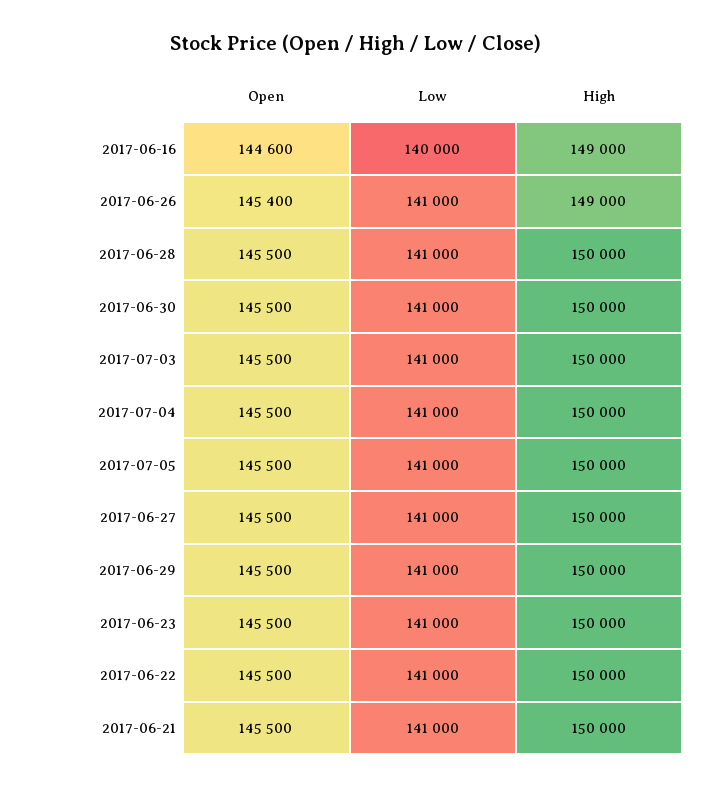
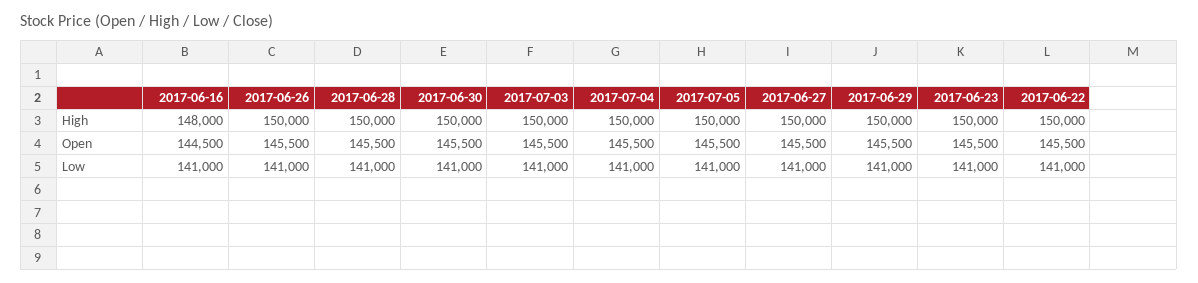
Open, 2017-06-16: 144600 -> 144500
Low, 2017-06-16: 140000 -> 141000
High, 2017-06-16: 149000 -> 148000
Open, 2017-06-26: 145400 -> 145500
High, 2017-06-26: 149000 -> 150000
Open, 2017-06-21: 145500 -> none
Low, 2017-06-21: 141000 -> none
High, 2017-06-21: 150000 -> none

